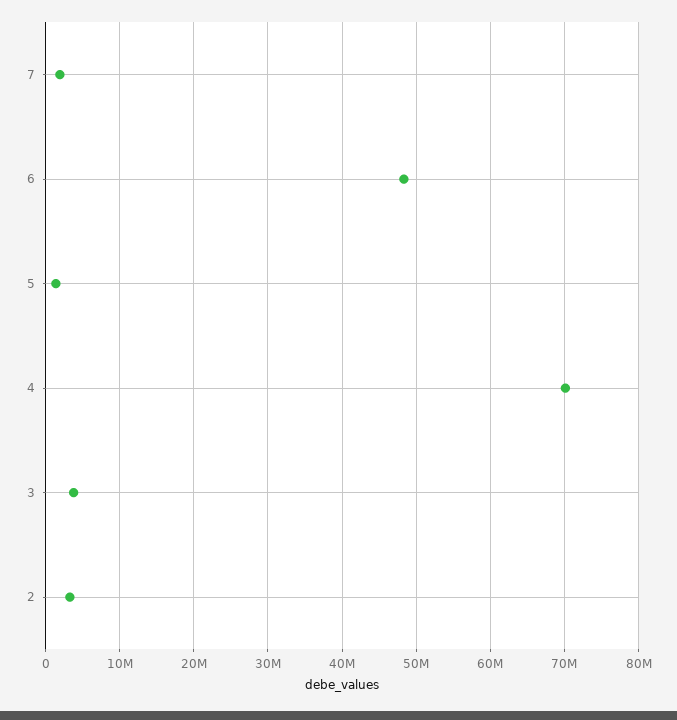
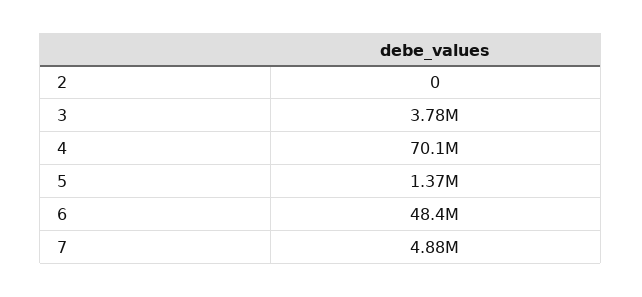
7: 2000000 -> 4880000
2: 3000000 -> 0

